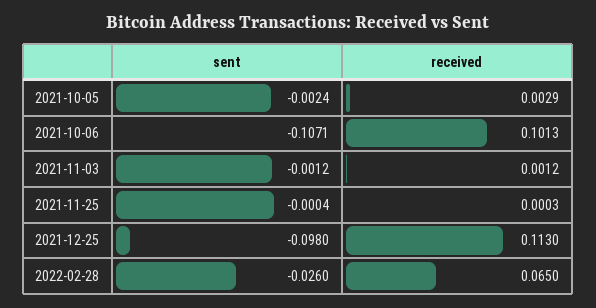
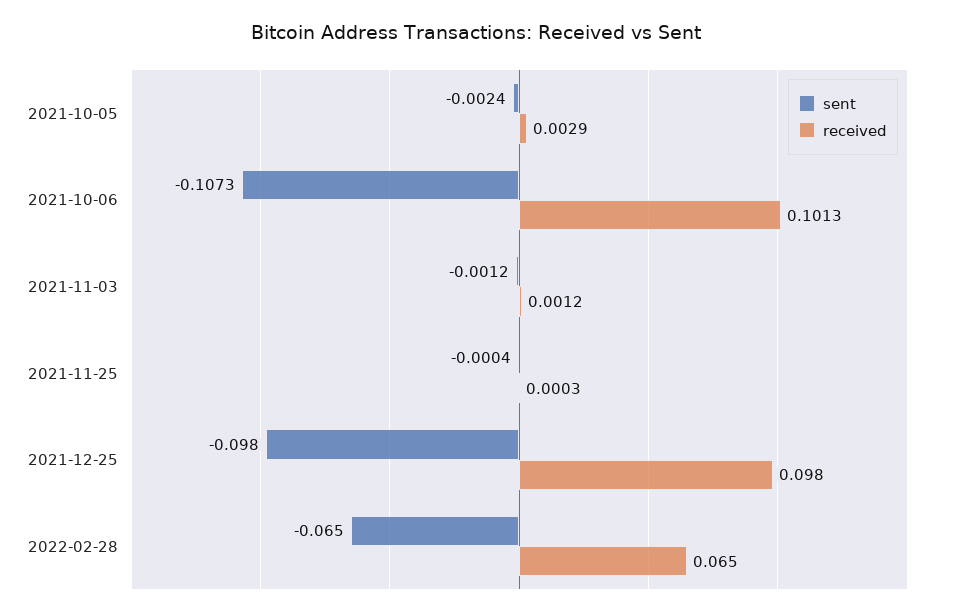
sent, 2021-10-06: -0.1071 -> -0.1073
received, 2021-12-25: 0.113 -> 0.098
sent, 2022-02-28: -0.026 -> -0.065

